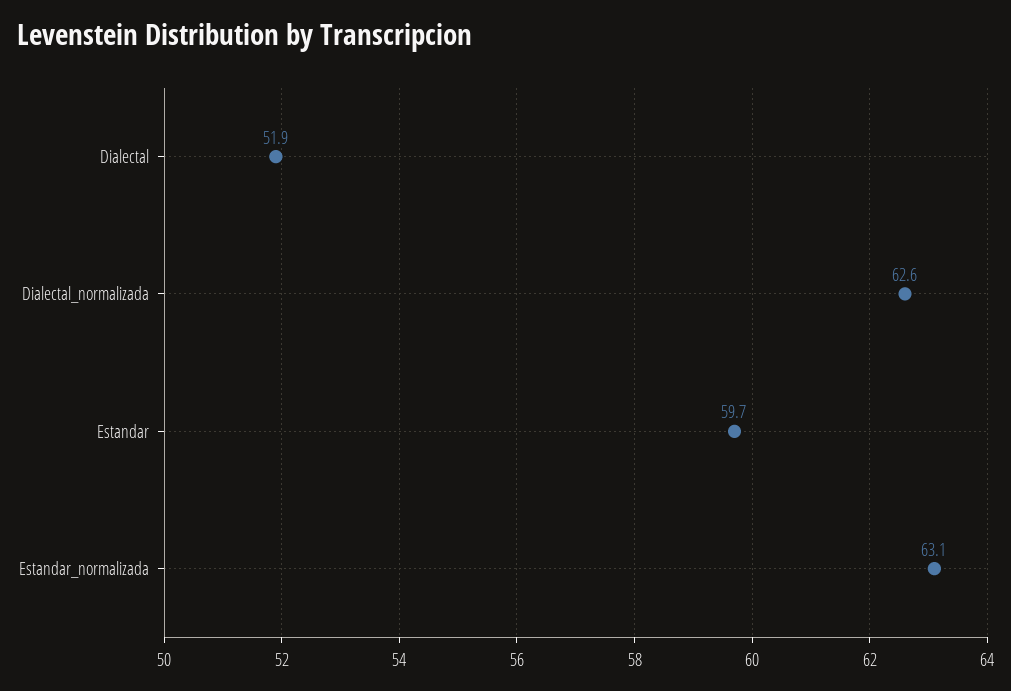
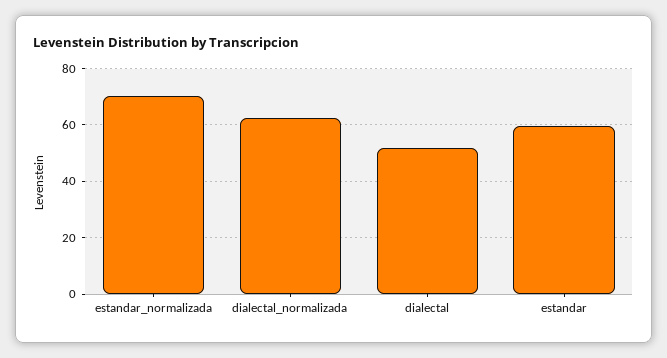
Estandar_normalizada: 63.1 -> 70

